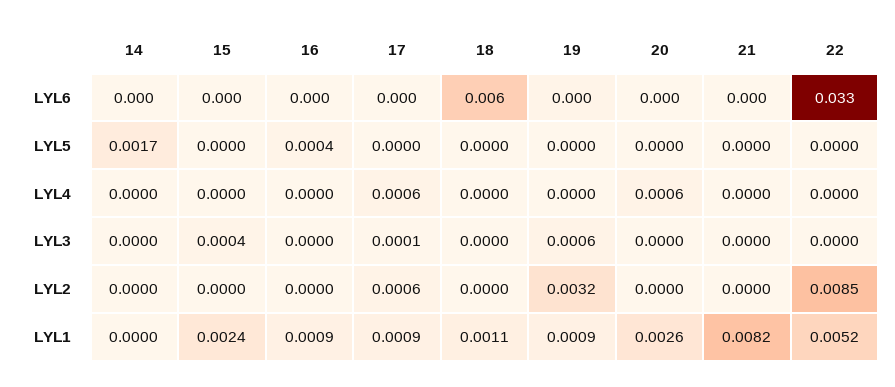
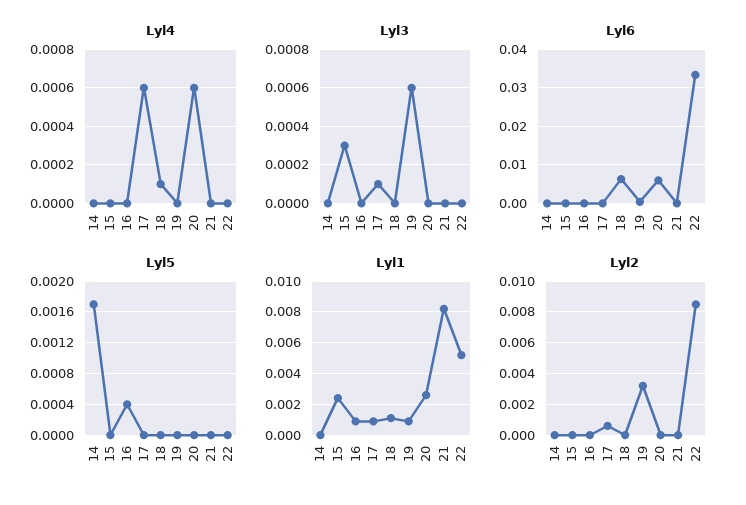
LYL6, 20: 0 -> 0.006
LYL4, 18: 0 -> 0.0001
LYL3, 15: 0.0004 -> 0.0003

